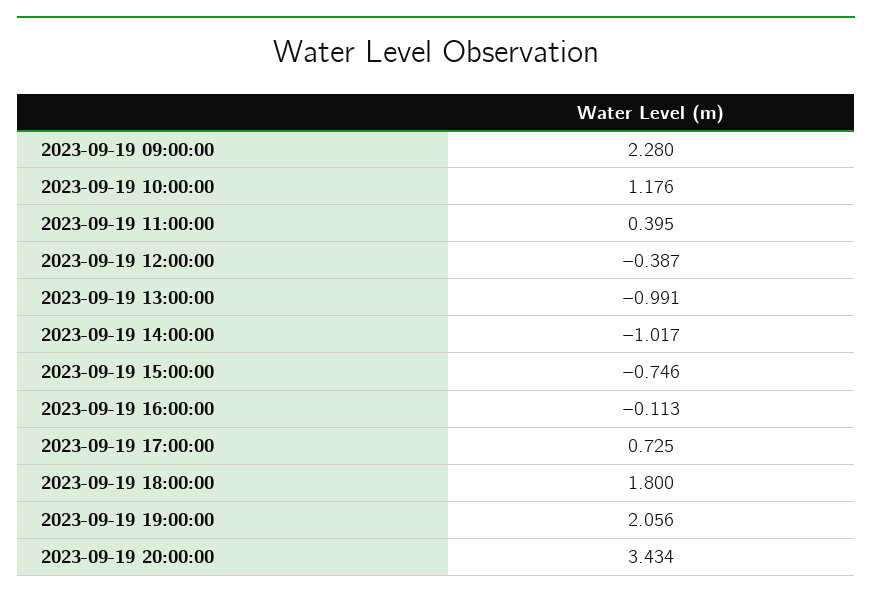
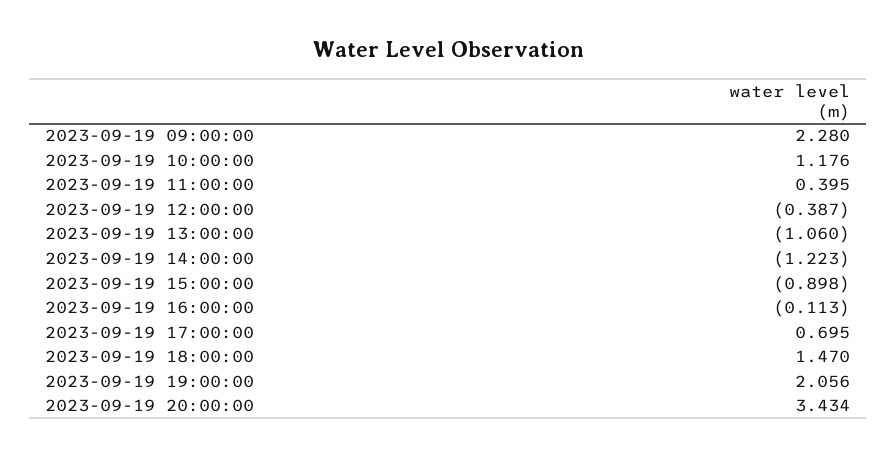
2023-09-19 13:00:00: -0.991 -> -1.06
2023-09-19 14:00:00: -1.017 -> -1.223
2023-09-19 15:00:00: -0.746 -> -0.898
2023-09-19 17:00:00: 0.725 -> 0.695
2023-09-19 18:00:00: 1.8 -> 1.47

